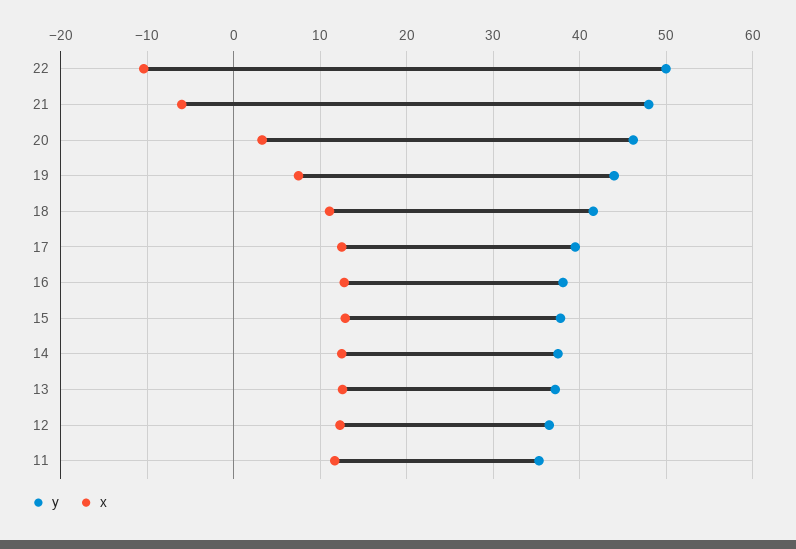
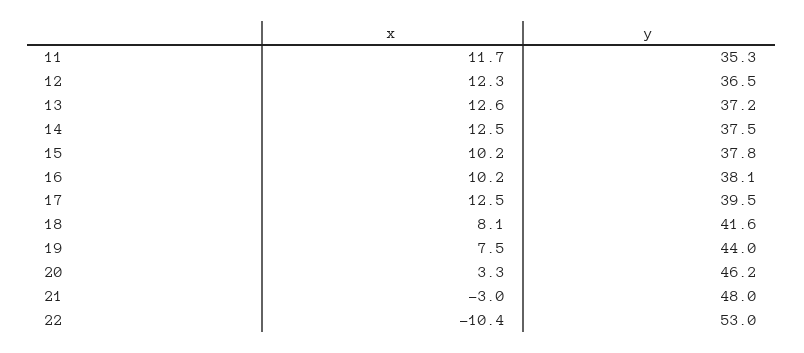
y, 22: 50 -> 53
x, 21: -6 -> -3
x, 18: 11 -> 8.1
x, 16: 13 -> 10.2
x, 15: 13 -> 10.2

